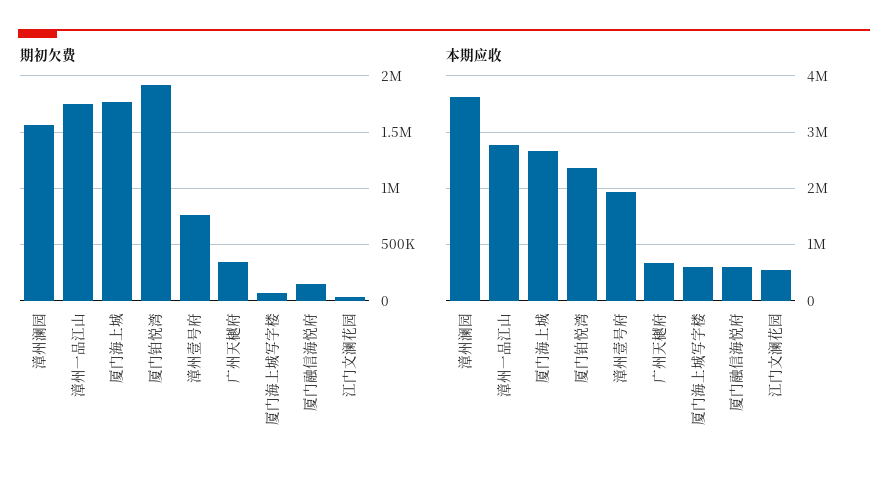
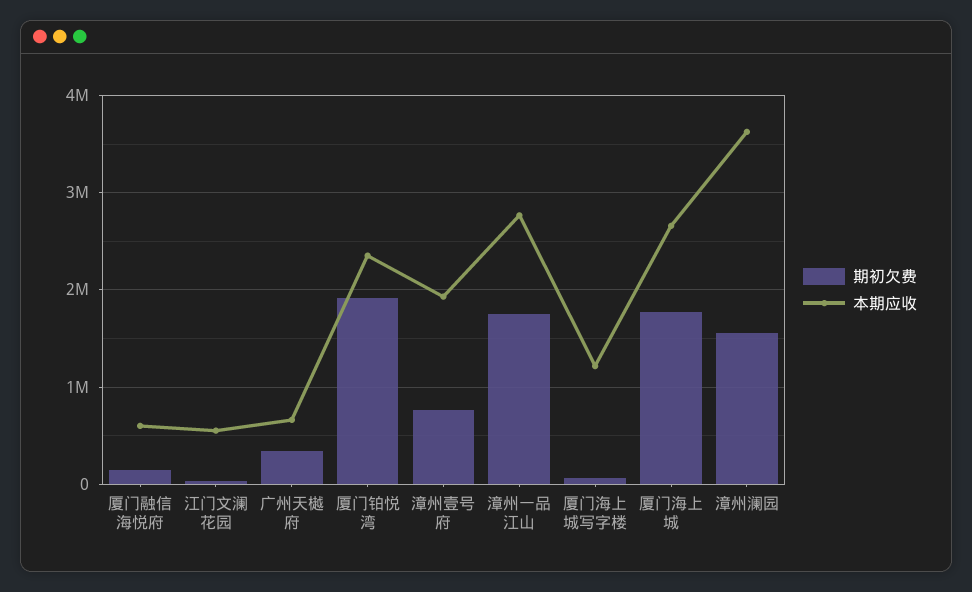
本期应收, 厦门海上城写字楼: 600000 -> 1200000

